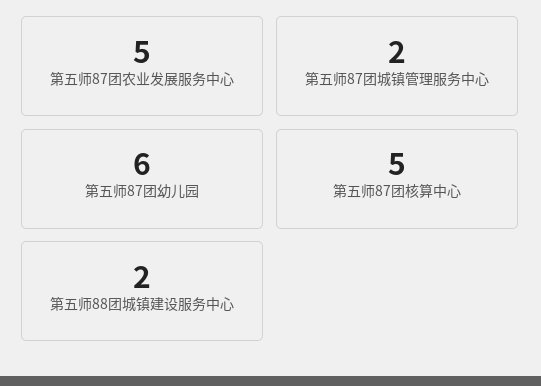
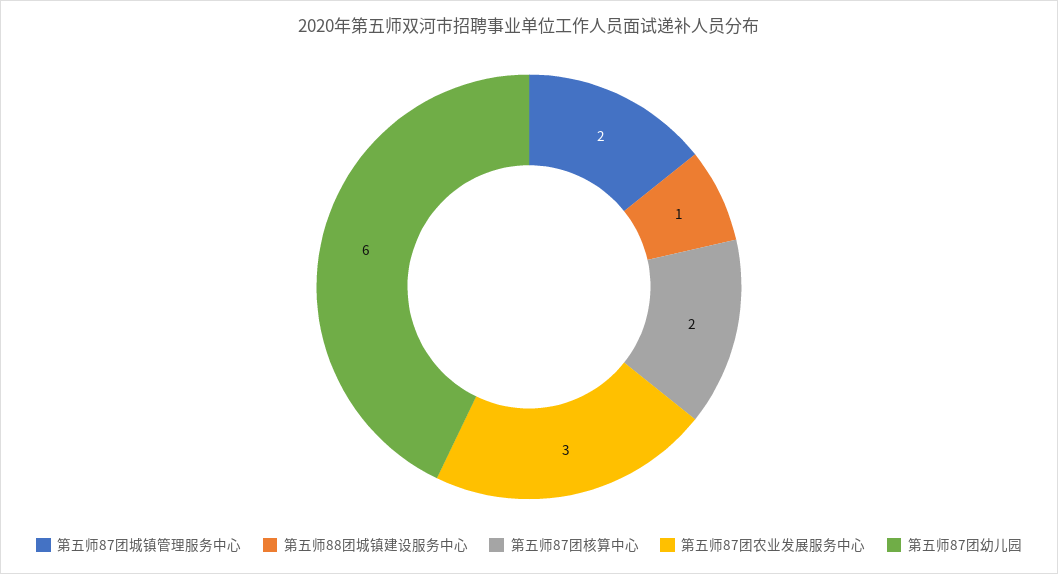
第五师87团农业发展服务中心: 5 -> 3
第五师87团核算中心: 5 -> 2
第五师88团城镇建设服务中心: 2 -> 1

